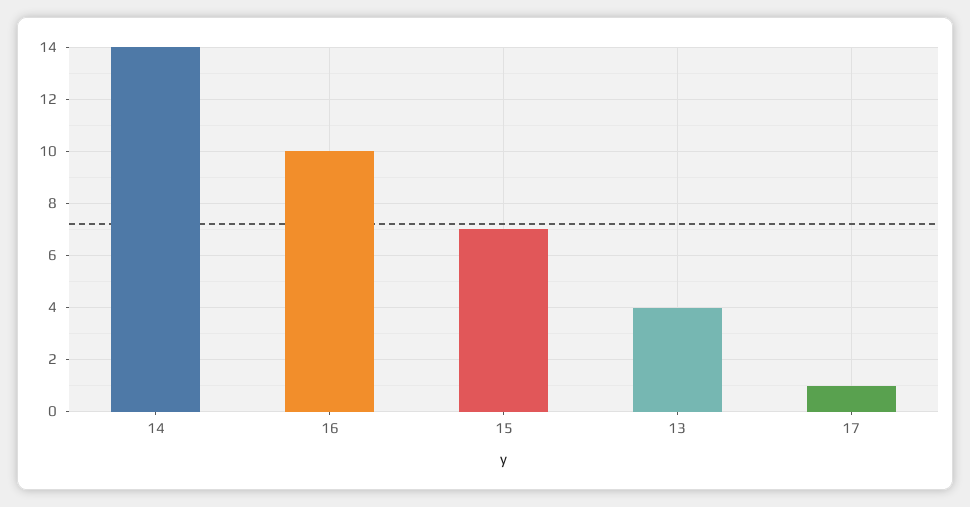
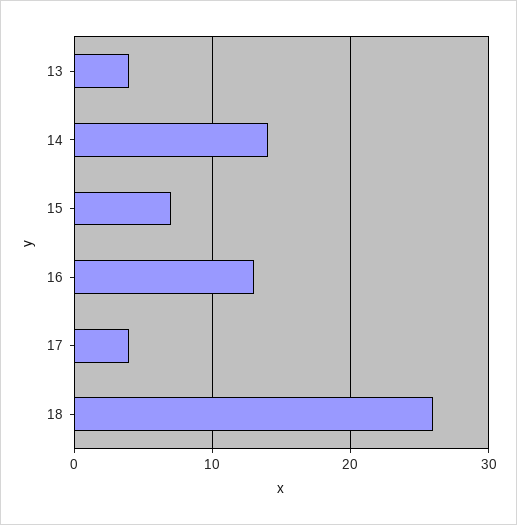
16: 10 -> 13
17: 1 -> 4
18: none -> 26

